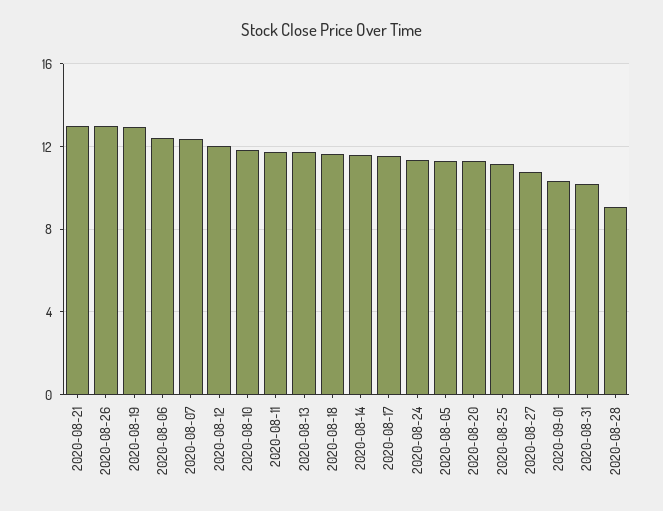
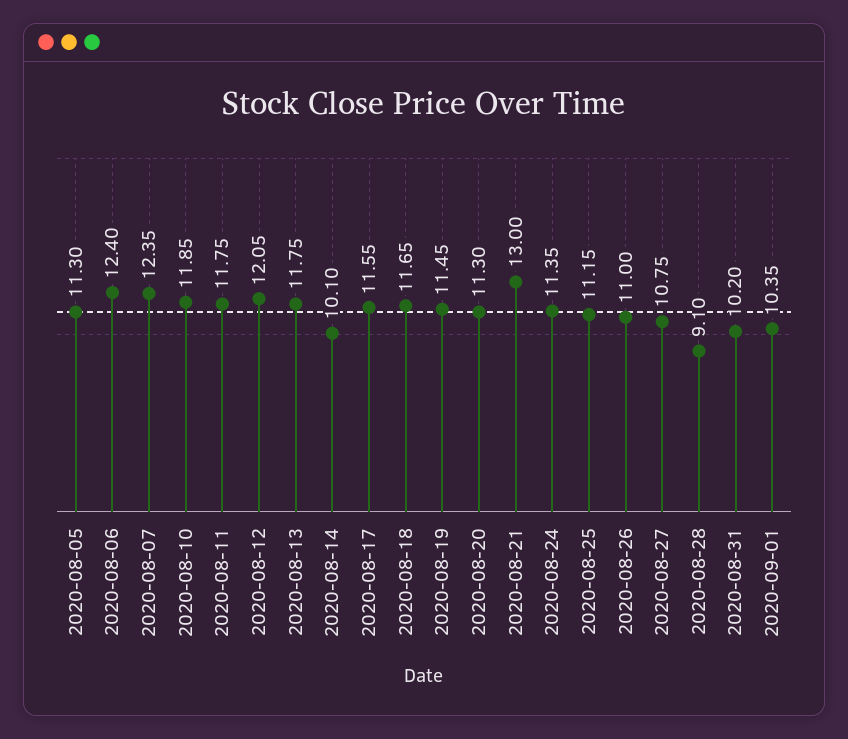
2020-08-26: 13 -> 11
2020-08-19: 13 -> 11.45
2020-08-14: 11.5 -> 10.1

